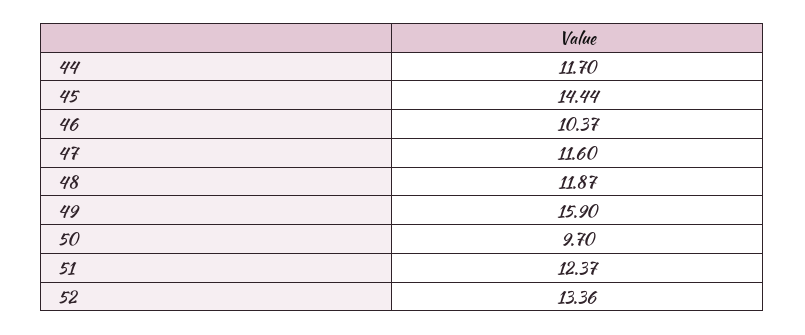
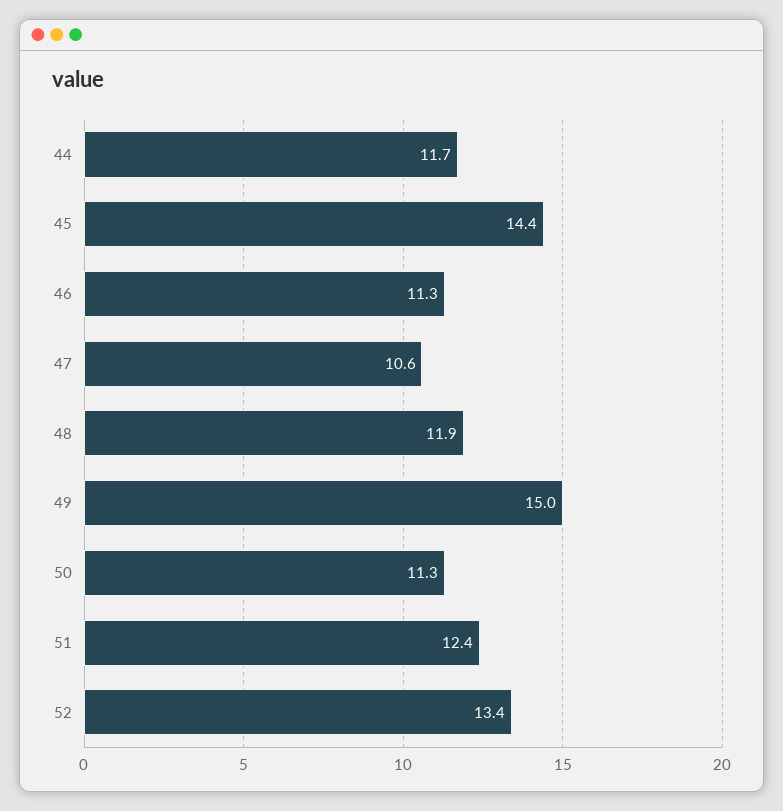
46: 10.37 -> 11.3
47: 11.6 -> 10.6
49: 15.9 -> 15
50: 9.7 -> 11.3

